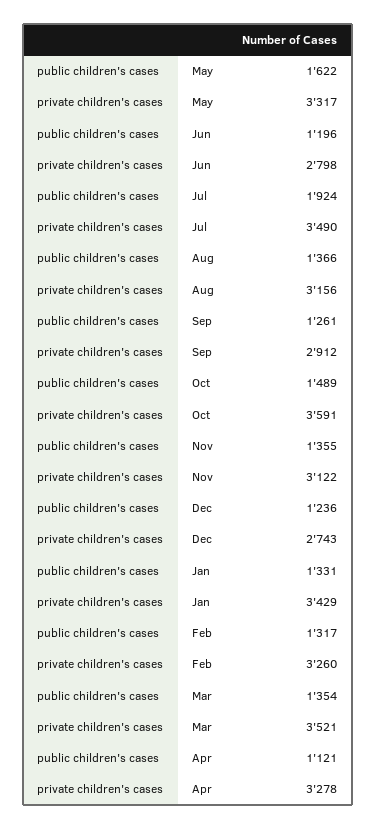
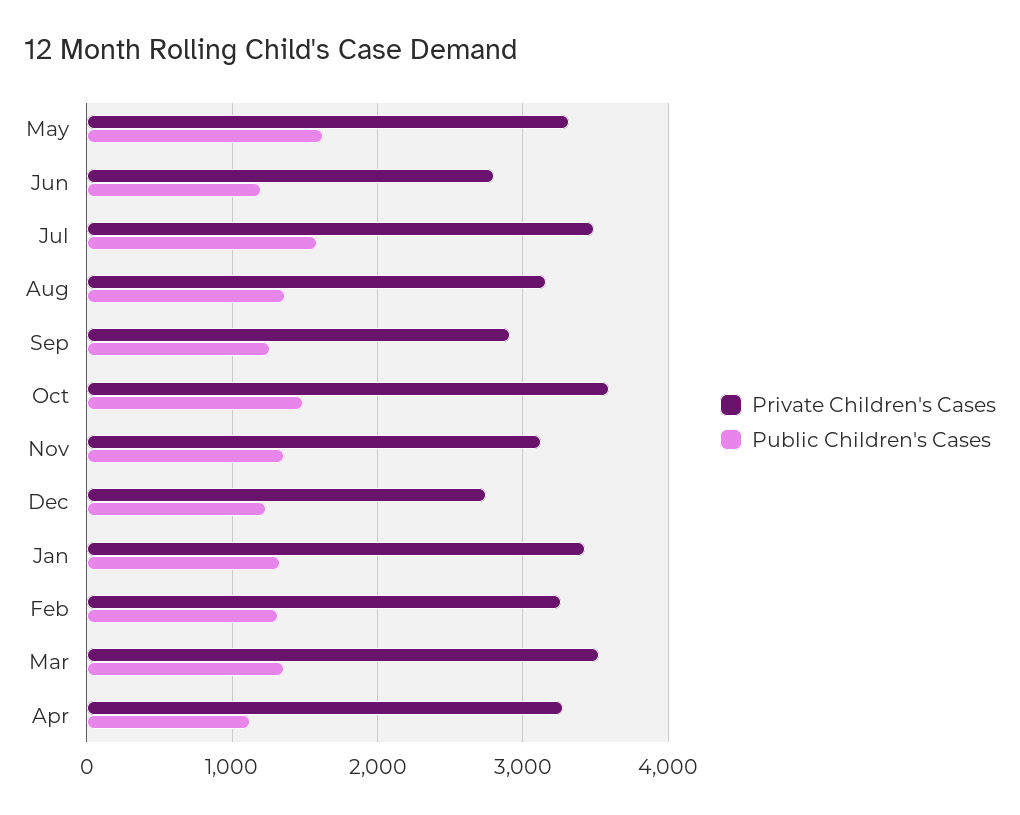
public children's cases, Jul: 1924 -> 1600

